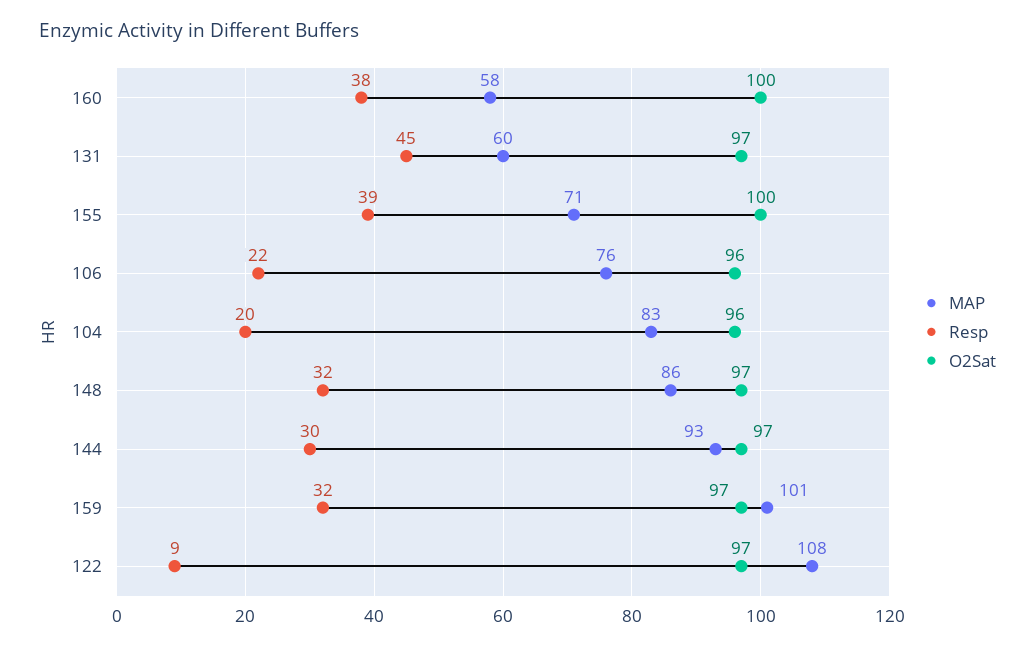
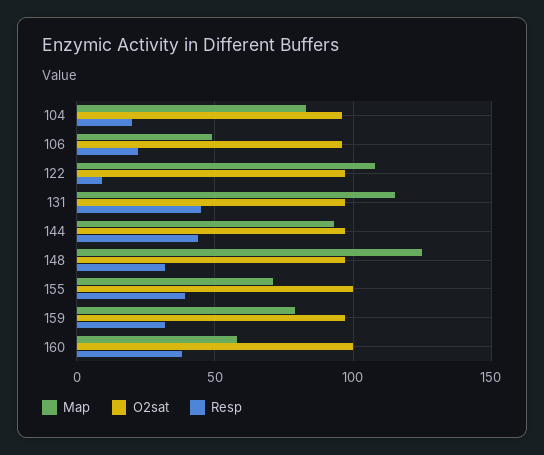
MAP, 131: 60 -> 115
MAP, 106: 76 -> 50
MAP, 148: 86 -> 125
Resp, 144: 30 -> 45
MAP, 159: 101 -> 80

